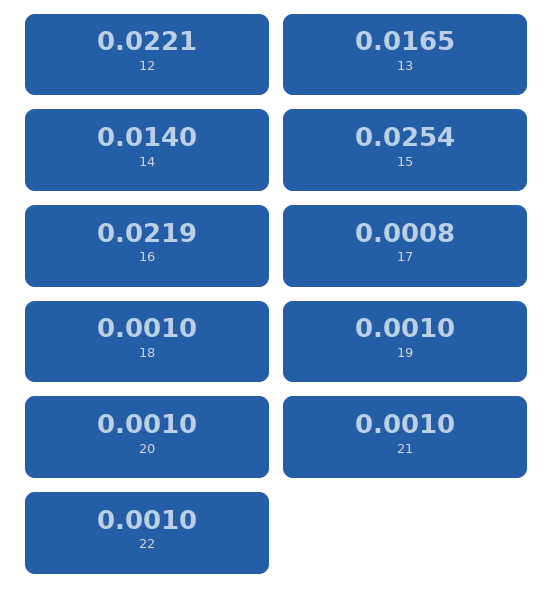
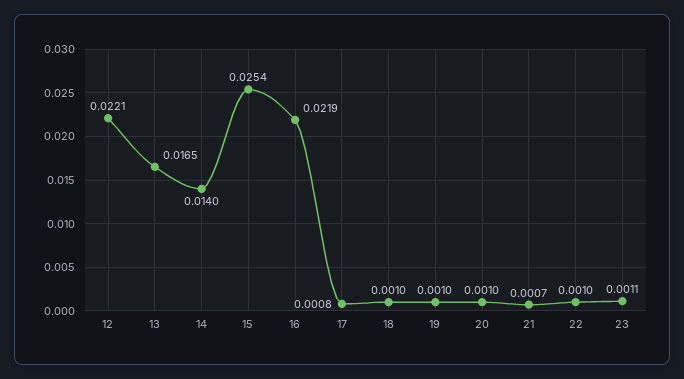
21: 0.001 -> 0.0007
23: none -> 0.0011

